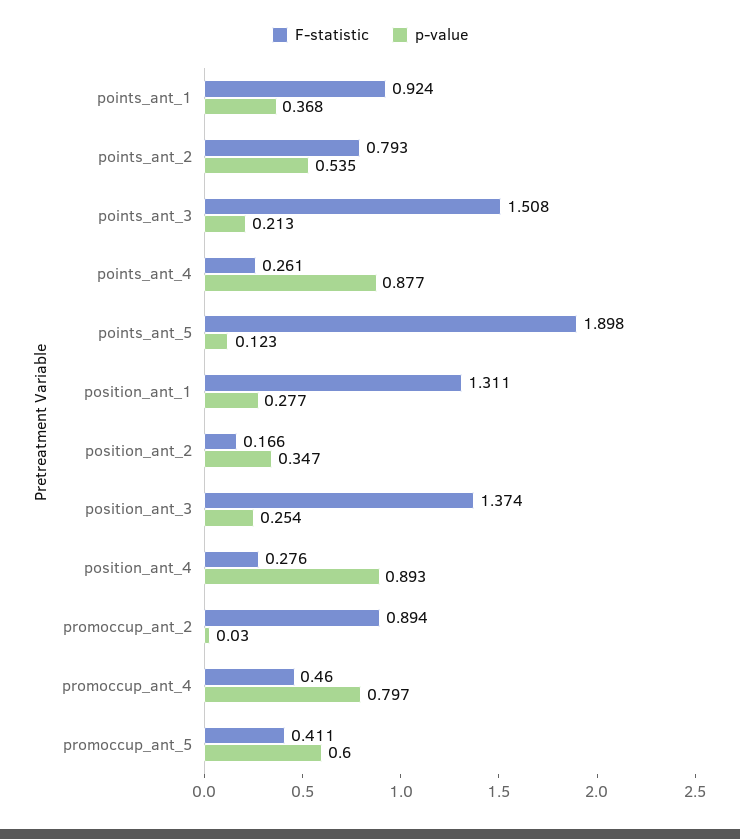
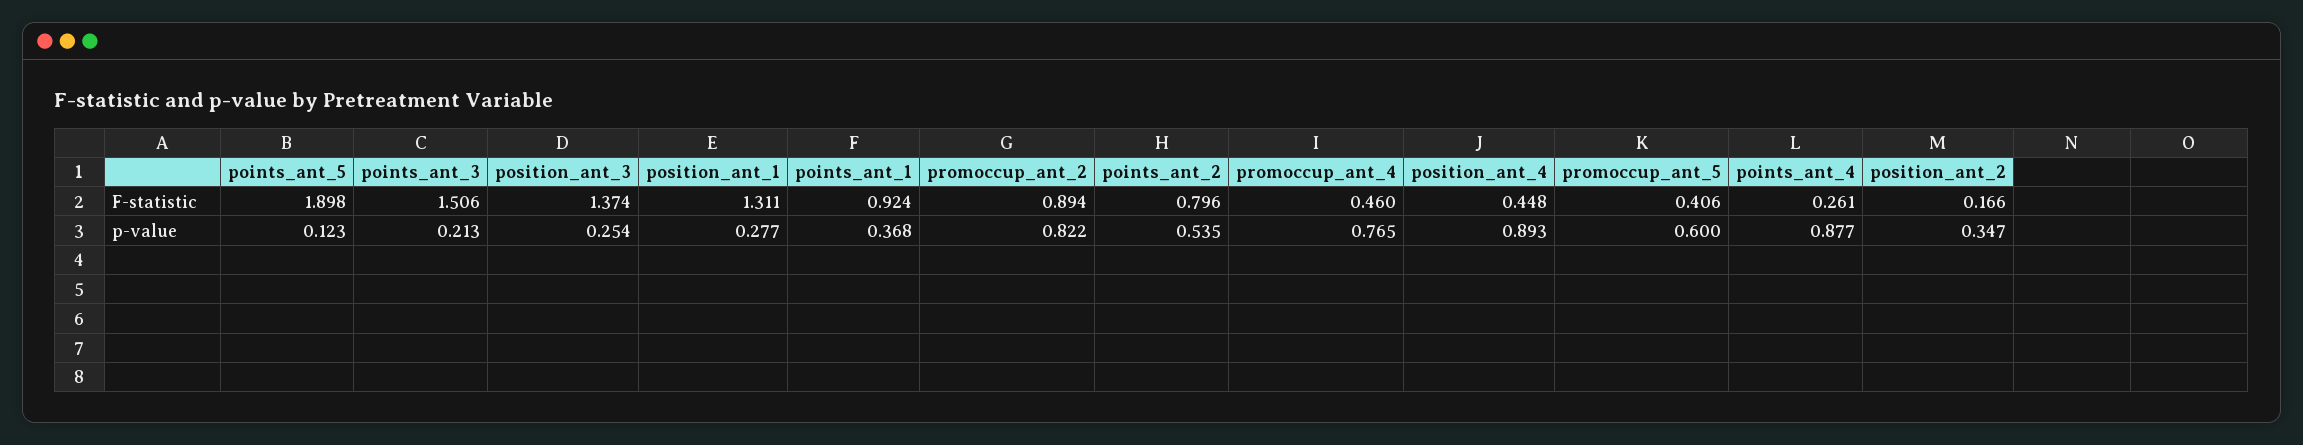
F-statistic, points_ant_2: 0.793 -> 0.796
F-statistic, points_ant_3: 1.508 -> 1.506
F-statistic, position_ant_4: 0.276 -> 0.448
p-value, promoccup_ant_2: 0.03 -> 0.822
p-value, promoccup_ant_4: 0.797 -> 0.765
F-statistic, promoccup_ant_5: 0.411 -> 0.406

